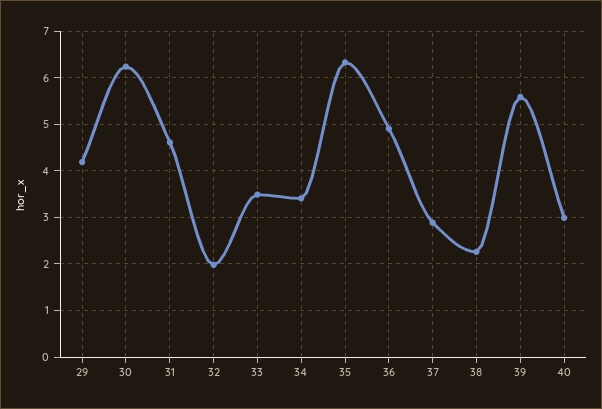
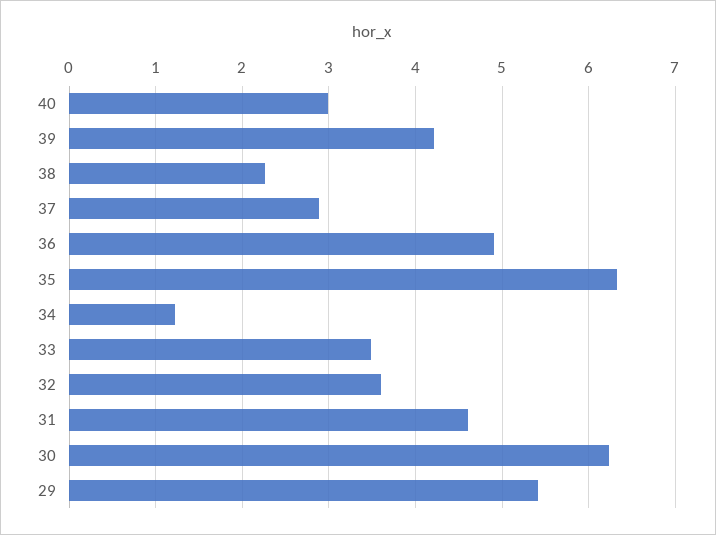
29: 4.2 -> 5.4
32: 2 -> 3.6
34: 3.4 -> 1.2
39: 5.6 -> 4.2

